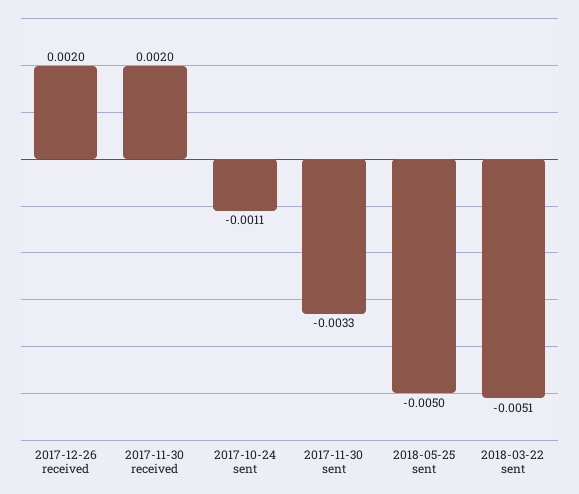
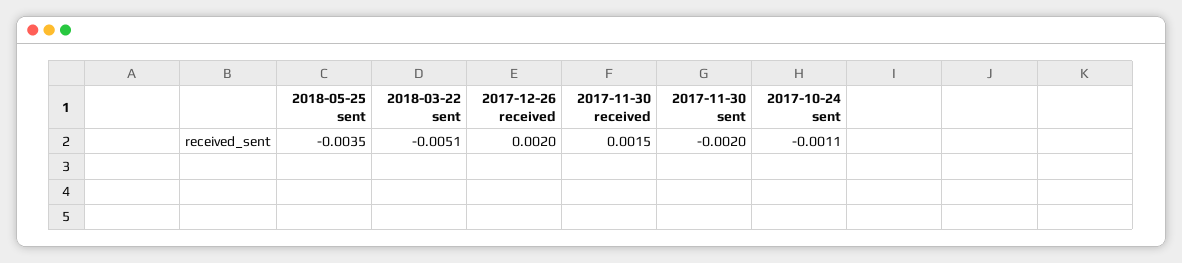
2017-11-30 received: 0.002 -> 0.0015
2017-11-30 sent: -0.0033 -> -0.002
2018-05-25 sent: -0.005 -> -0.0035

